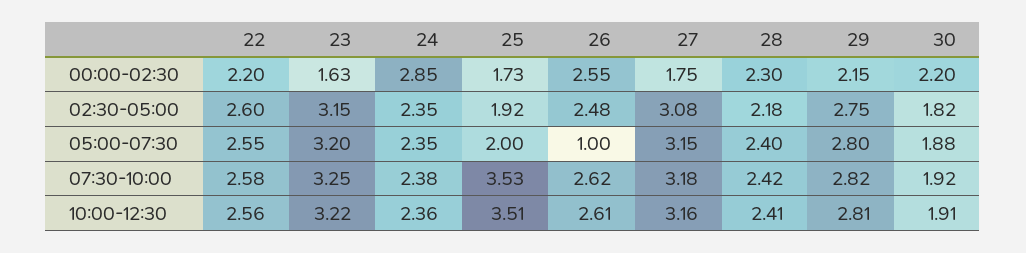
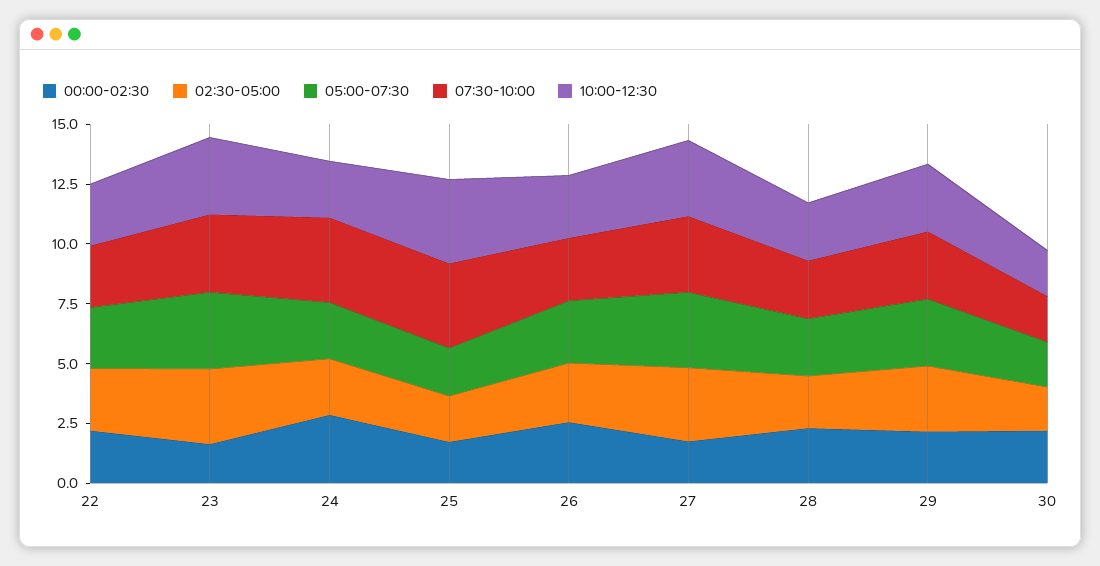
05:00-07:30, 26: 1 -> 2.5
07:30-10:00, 24: 2.38 -> 3.5

